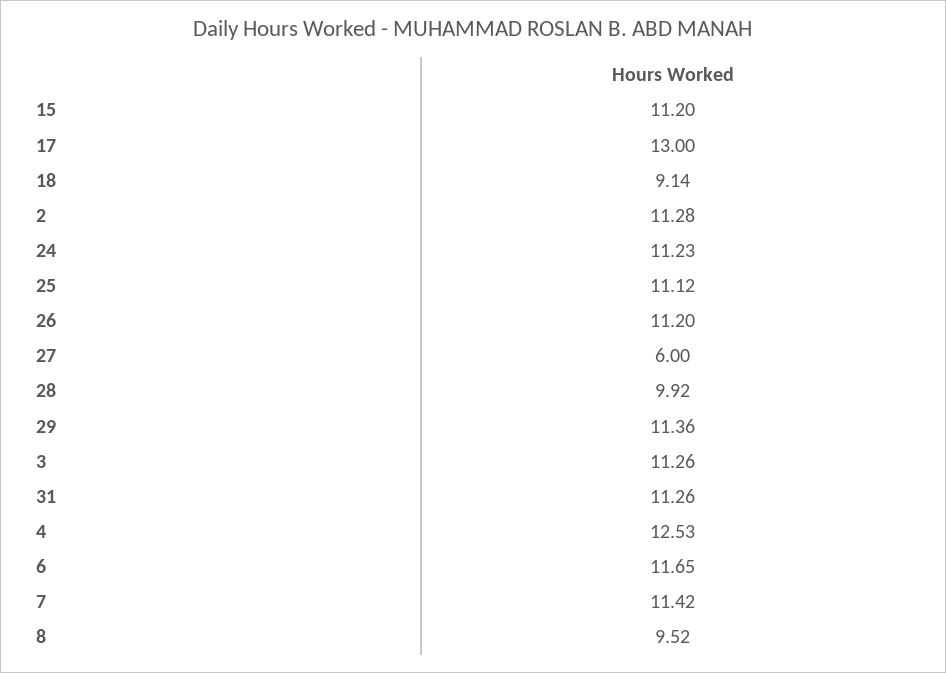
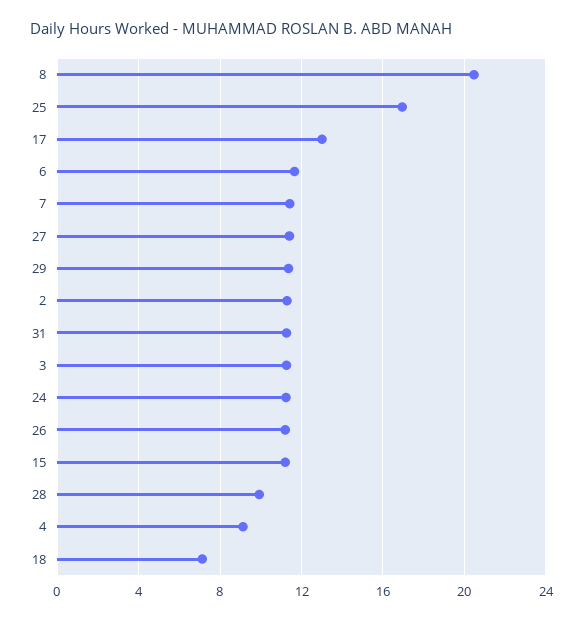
18: 9.14 -> 7
25: 11.12 -> 17
27: 6 -> 11.5
4: 12.53 -> 9
8: 9.52 -> 20.5

